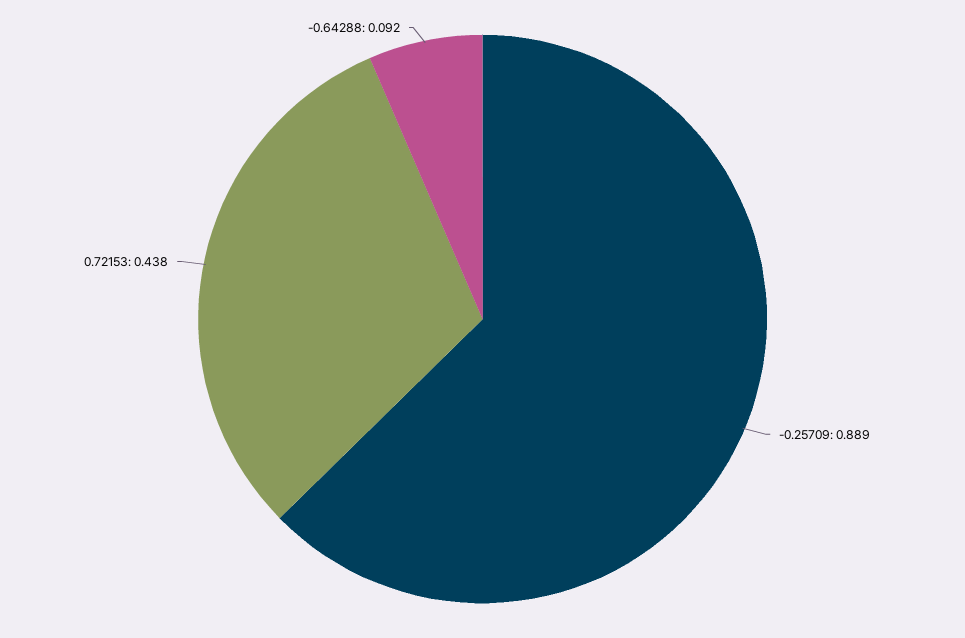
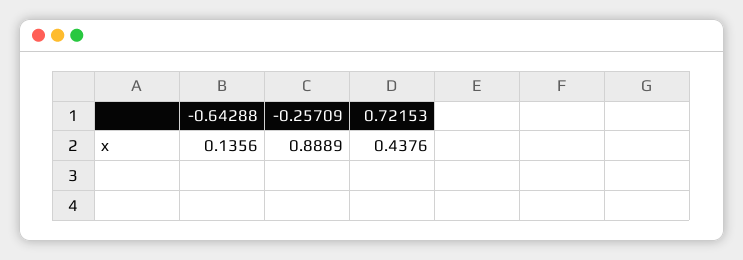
-0.64288: 0.092 -> 0.1356

